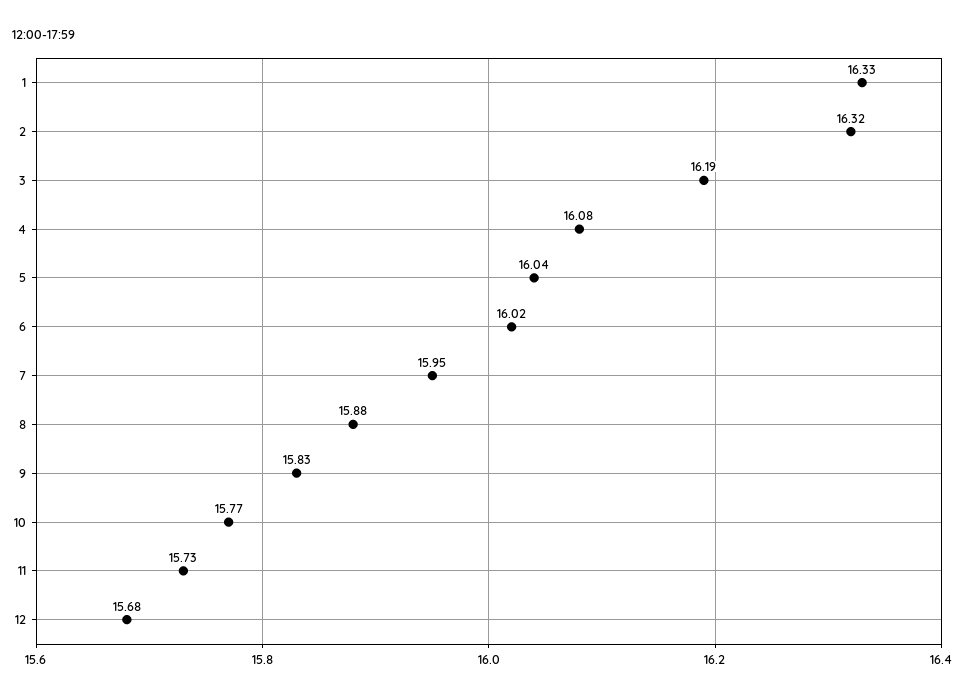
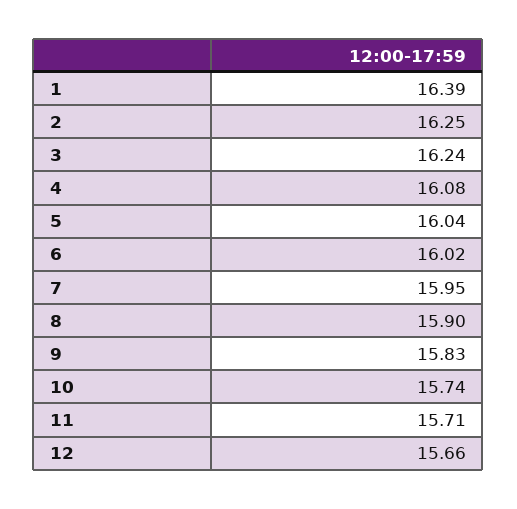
1: 16.33 -> 16.39
2: 16.32 -> 16.25
3: 16.19 -> 16.24
8: 15.88 -> 15.9
10: 15.77 -> 15.74
11: 15.73 -> 15.71
12: 15.68 -> 15.66

